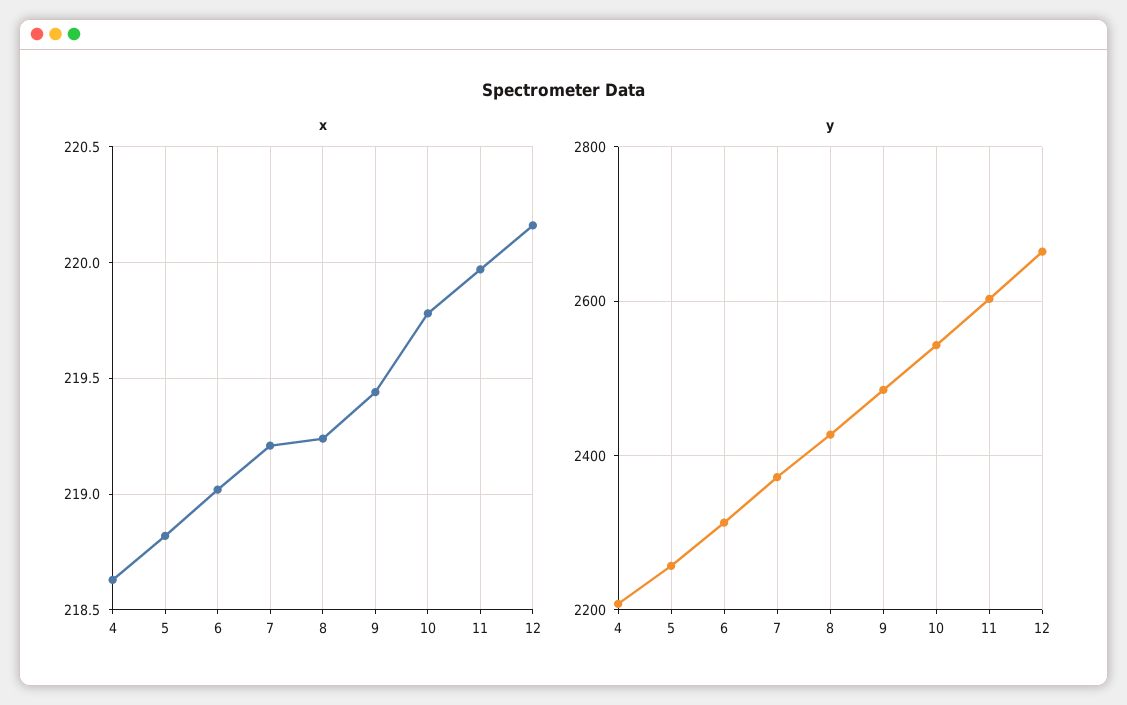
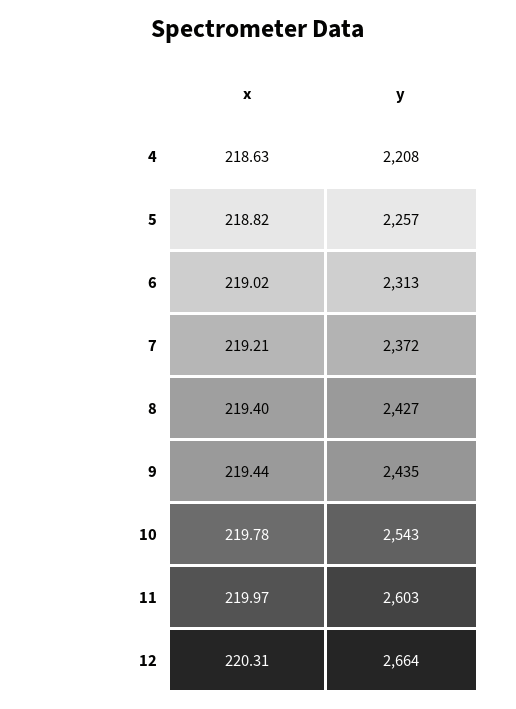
x, 8: 219.25 -> 219.4
x, 12: 220.15 -> 220.31
y, 9: 2480 -> 2435

